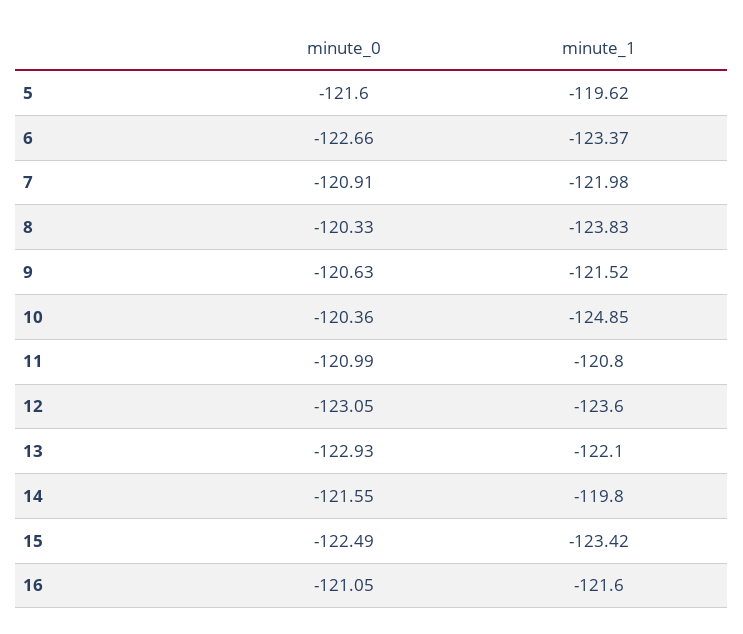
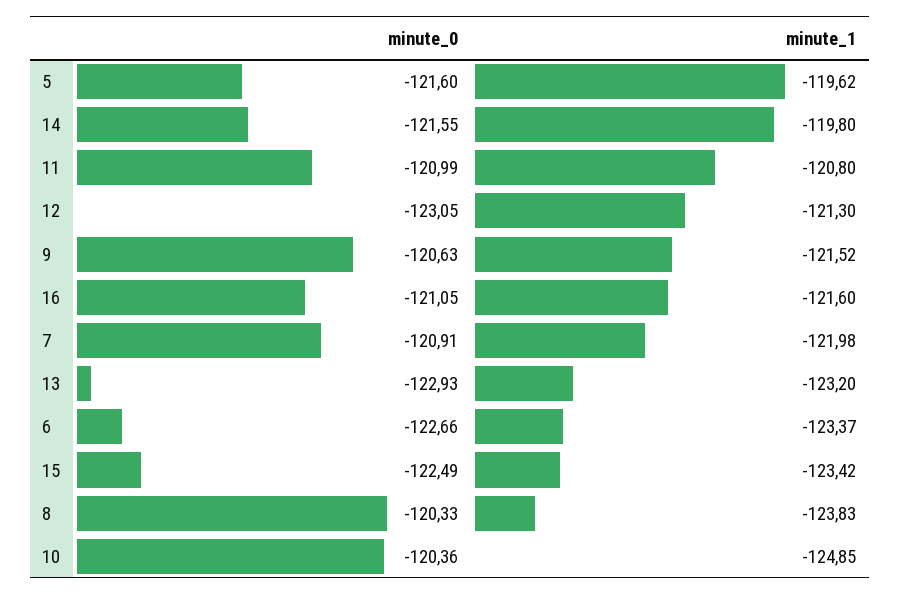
minute_1, 12: -123.6 -> -121.3
minute_1, 13: -122.1 -> -123.2

